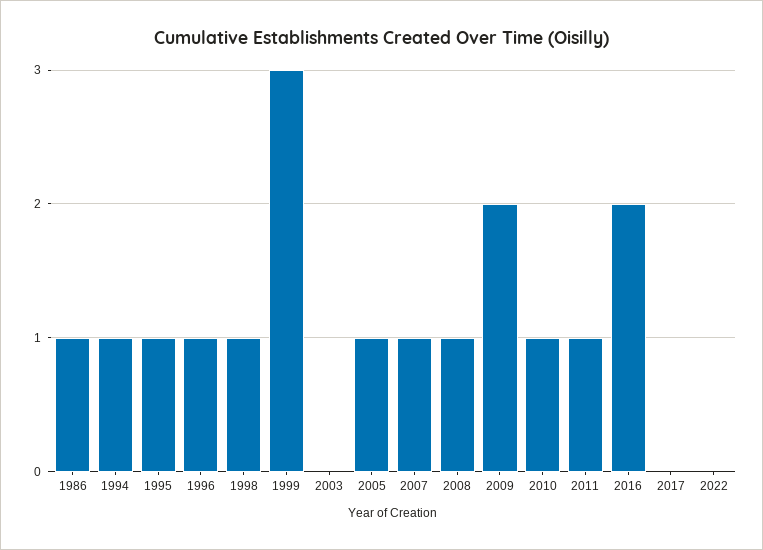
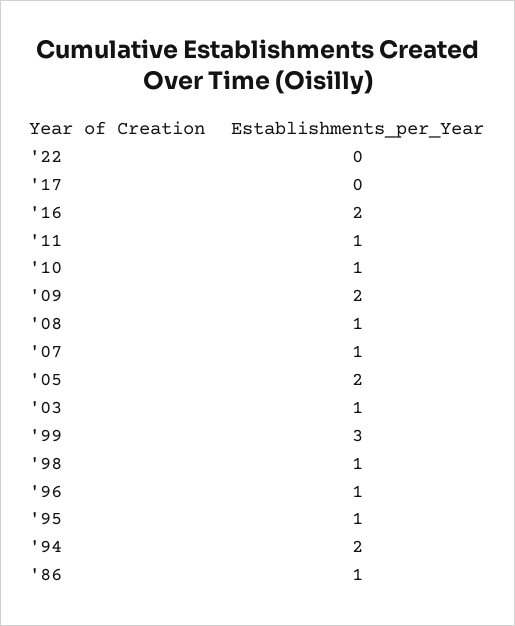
1994: 1 -> 2
2003: 0 -> 1
2005: 1 -> 2

